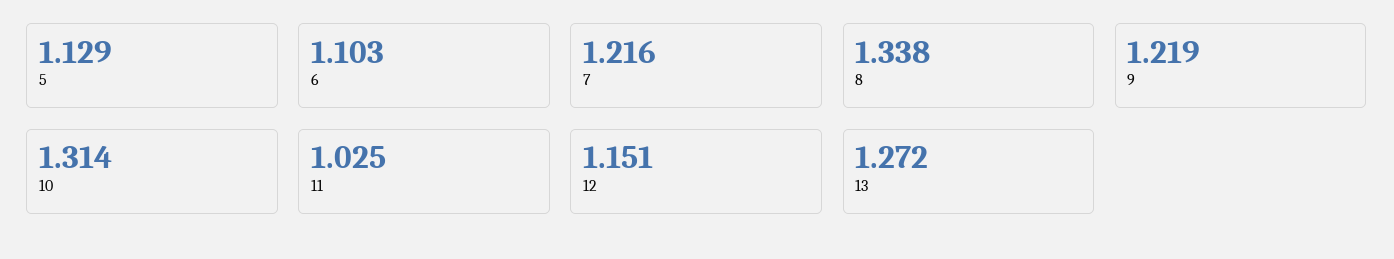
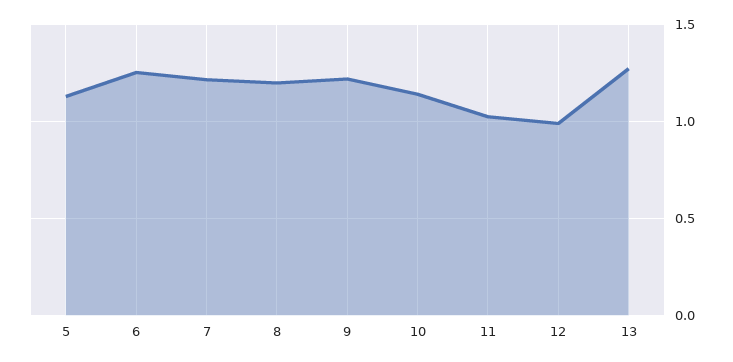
6: 1.103 -> 1.25
8: 1.338 -> 1.2
10: 1.314 -> 1.15
12: 1.151 -> 1

